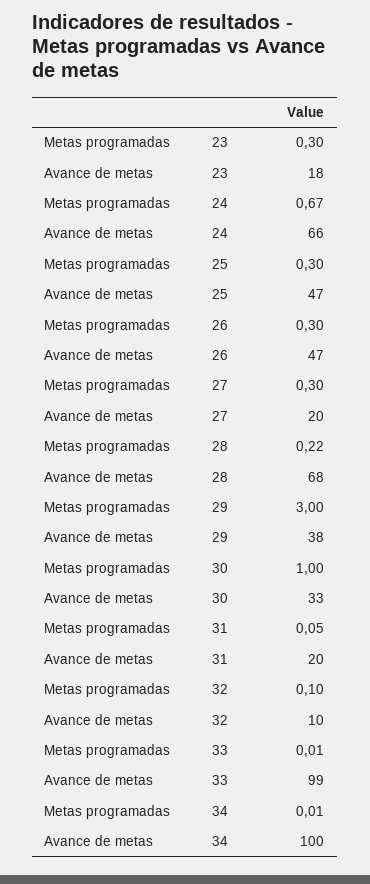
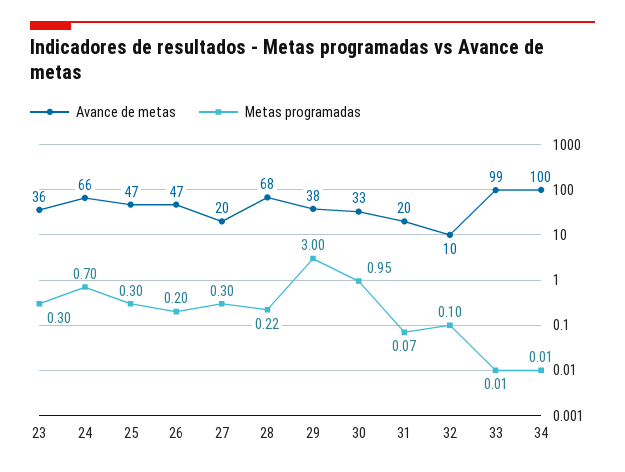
Avance de metas, 23: 18 -> 36
Metas programadas, 24: 0.67 -> 0.7
Metas programadas, 26: 0.3 -> 0.2
Metas programadas, 30: 1 -> 0.95
Metas programadas, 31: 0.05 -> 0.07

